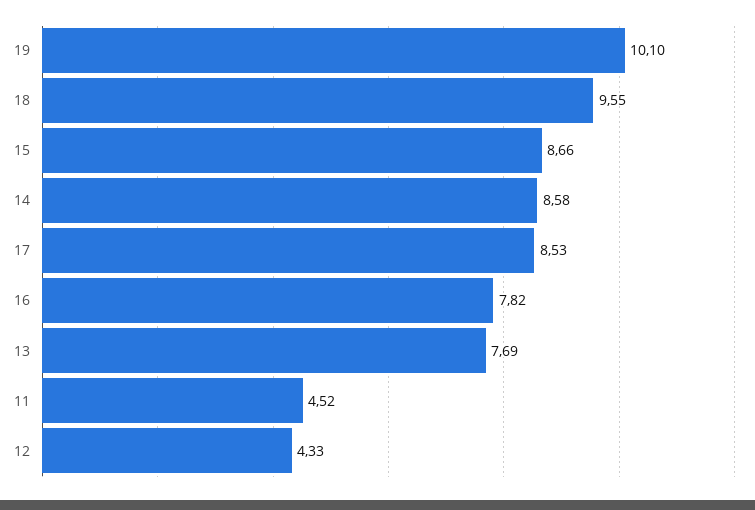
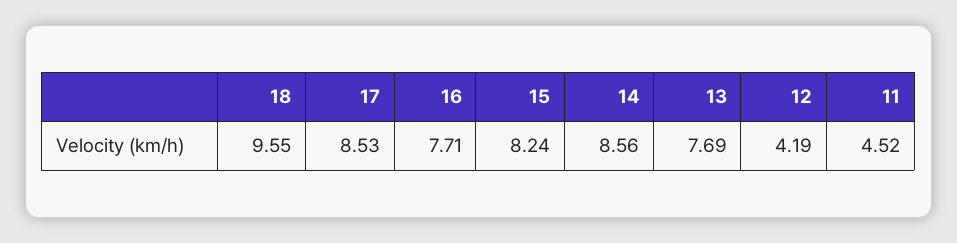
19: 10.1 -> none
15: 8.66 -> 8.24
14: 8.58 -> 8.56
16: 7.82 -> 7.71
12: 4.33 -> 4.19

